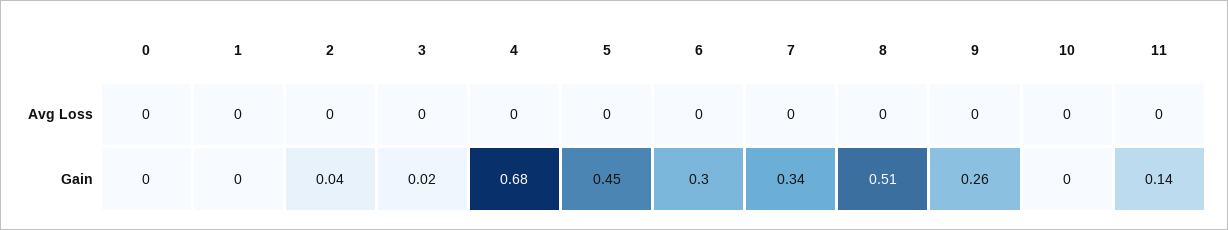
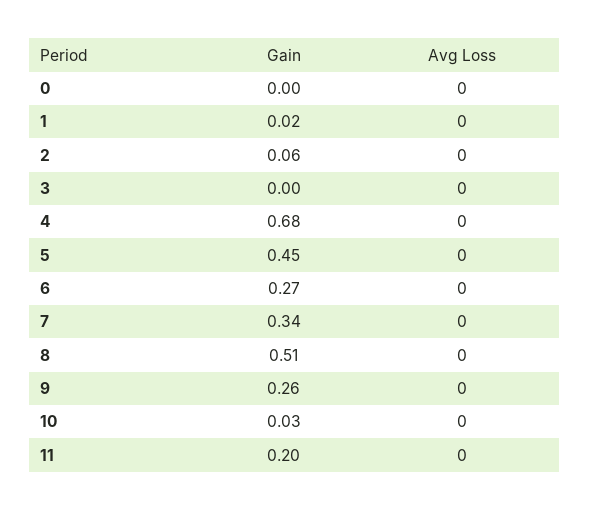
1, Gain: 0 -> 0.02
2, Gain: 0.04 -> 0.06
3, Gain: 0.02 -> 0
6, Gain: 0.3 -> 0.27
10, Gain: 0 -> 0.03
11, Gain: 0.14 -> 0.2

